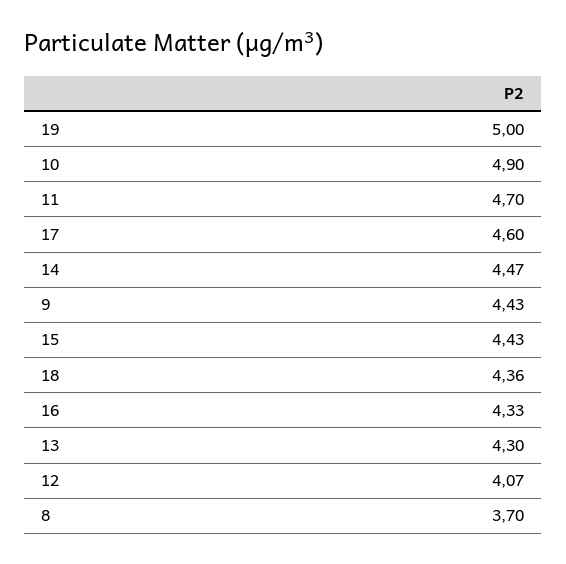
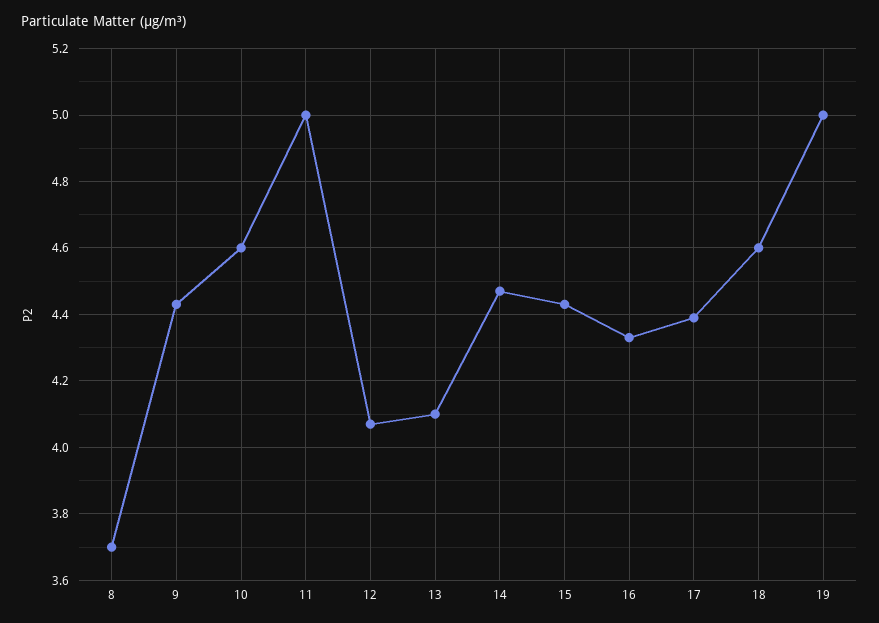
10: 4.9 -> 4.6
11: 4.7 -> 5
17: 4.6 -> 4.4
18: 4.36 -> 4.6
13: 4.3 -> 4.1

